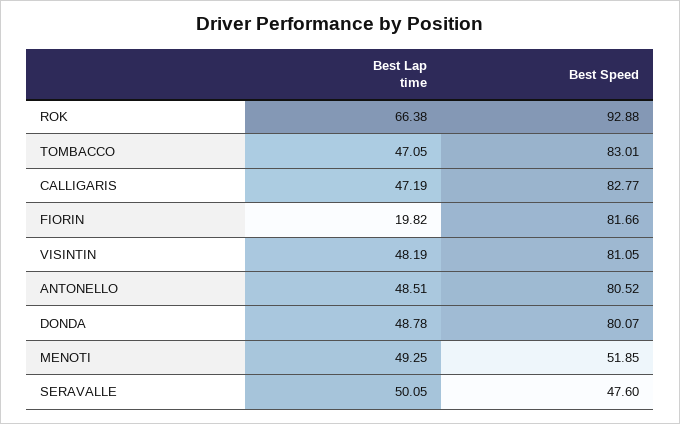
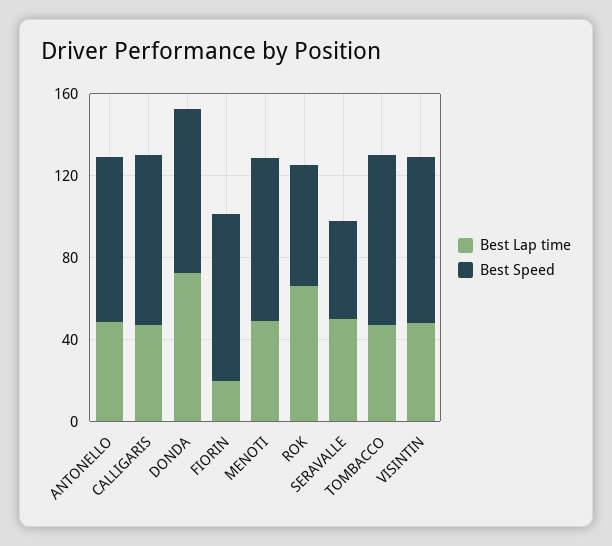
Best Speed, ROK: 92.88 -> 60
Best Lap time, DONDA: 48.78 -> 70
Best Speed, MENOTI: 51.85 -> 80

